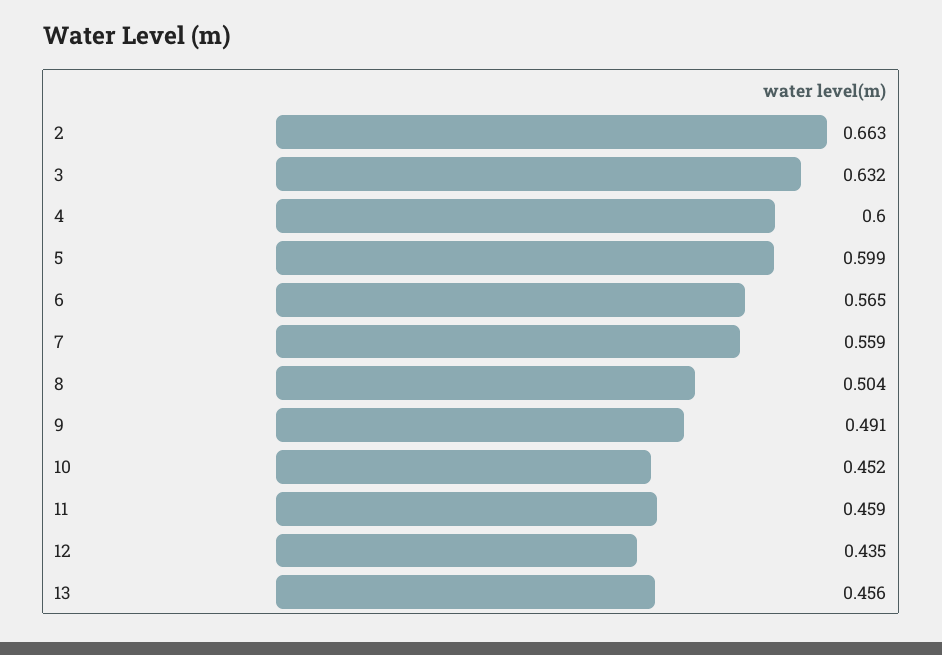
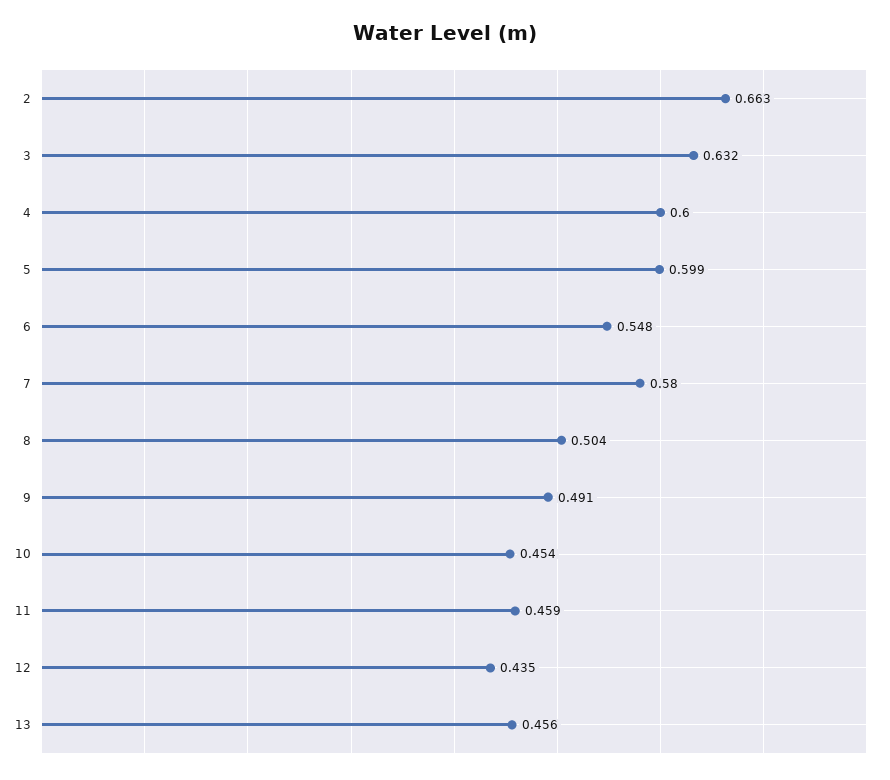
6: 0.565 -> 0.548
7: 0.559 -> 0.58
10: 0.452 -> 0.454

